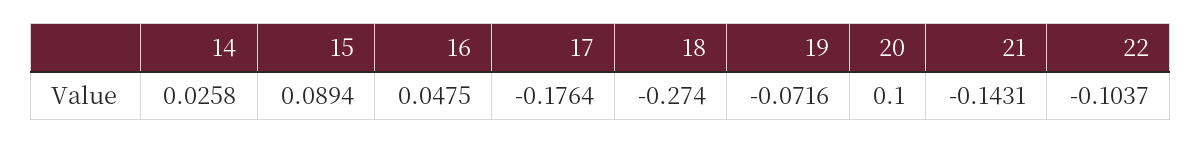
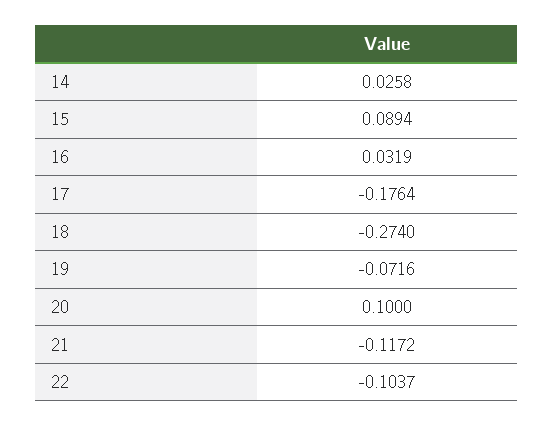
16: 0.0475 -> 0.0319
21: -0.1431 -> -0.1172

